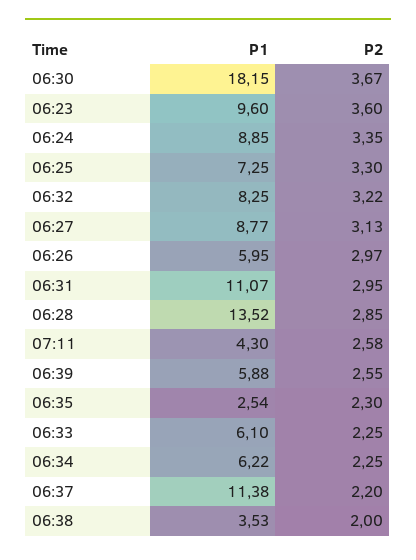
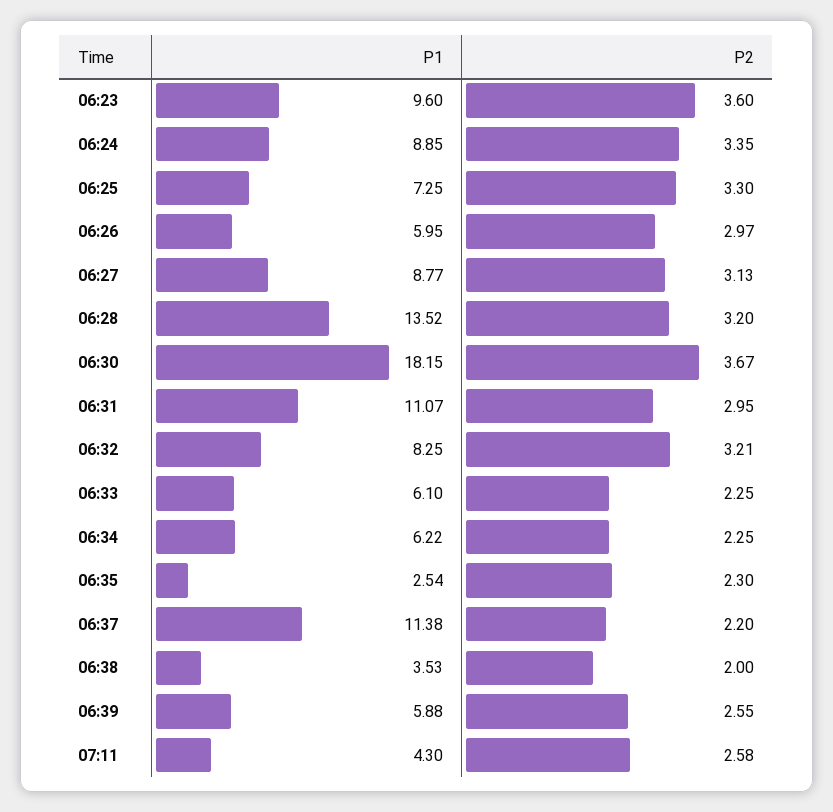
P2, 06:32: 3.22 -> 3.21
P2, 06:28: 2.85 -> 3.2

